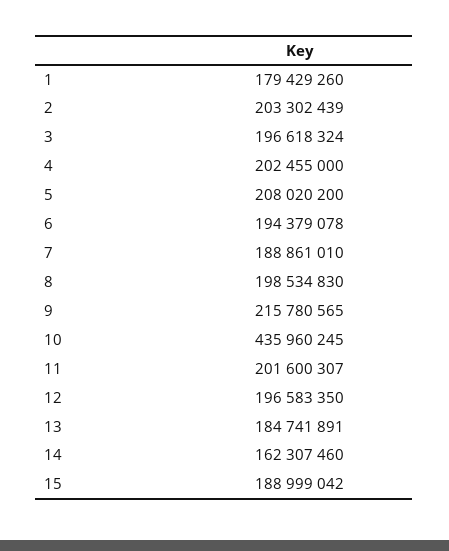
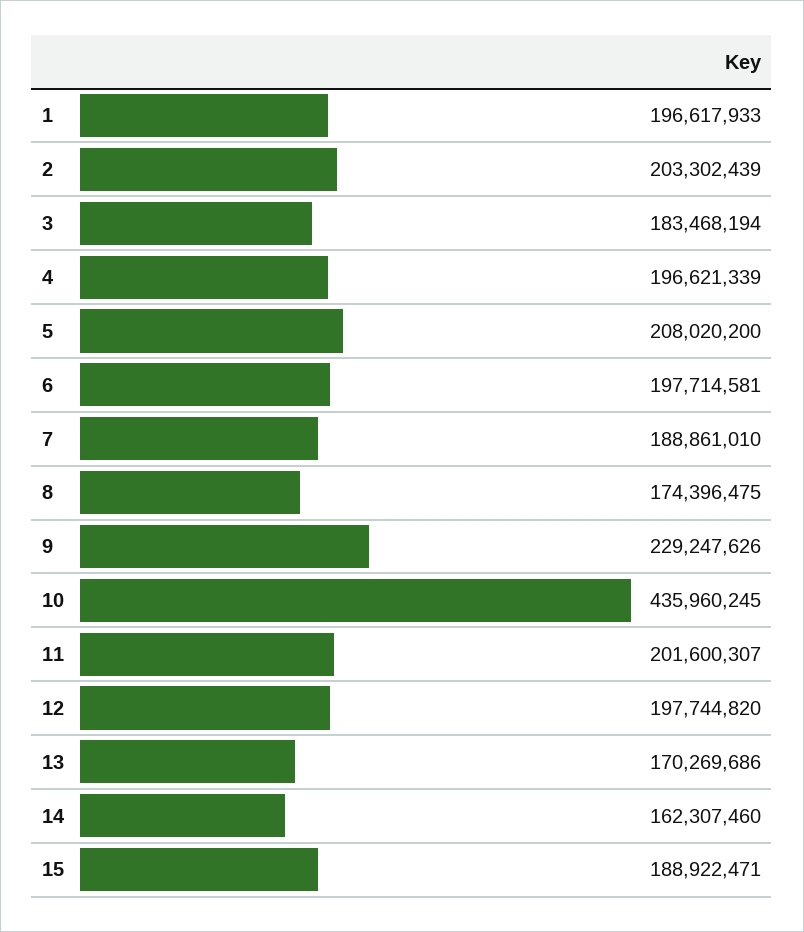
1: 179429260 -> 196617933
3: 196618324 -> 183468194
4: 202455000 -> 196621339
6: 194379078 -> 197714581
8: 198534830 -> 174396475
9: 215780565 -> 229247626
12: 196583350 -> 197744820
13: 184741891 -> 170269686
15: 188999042 -> 188922471

